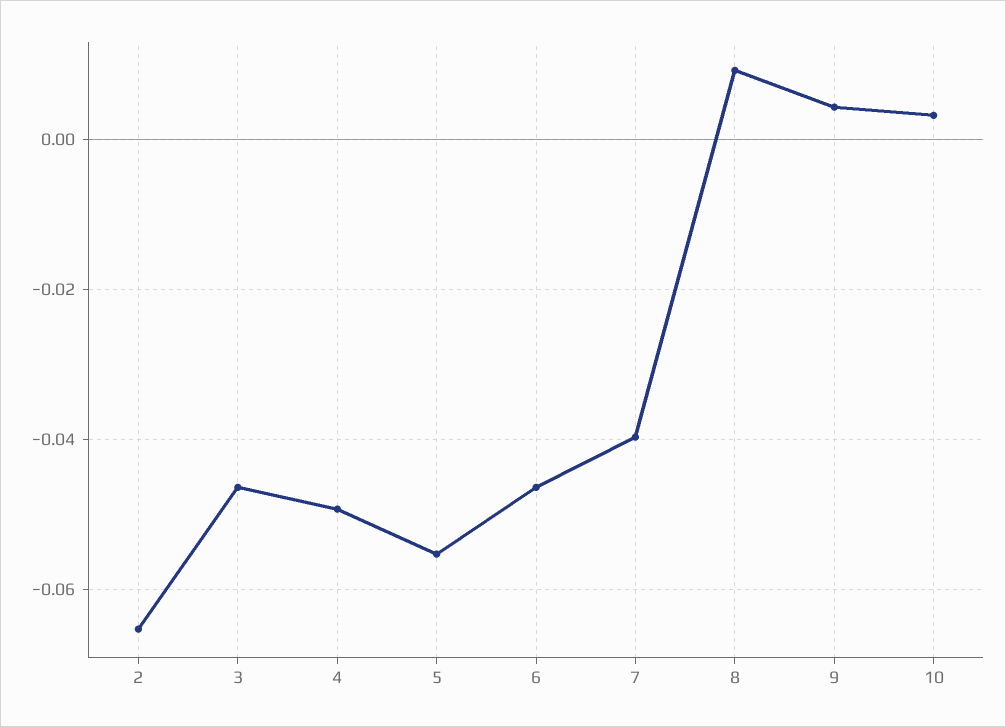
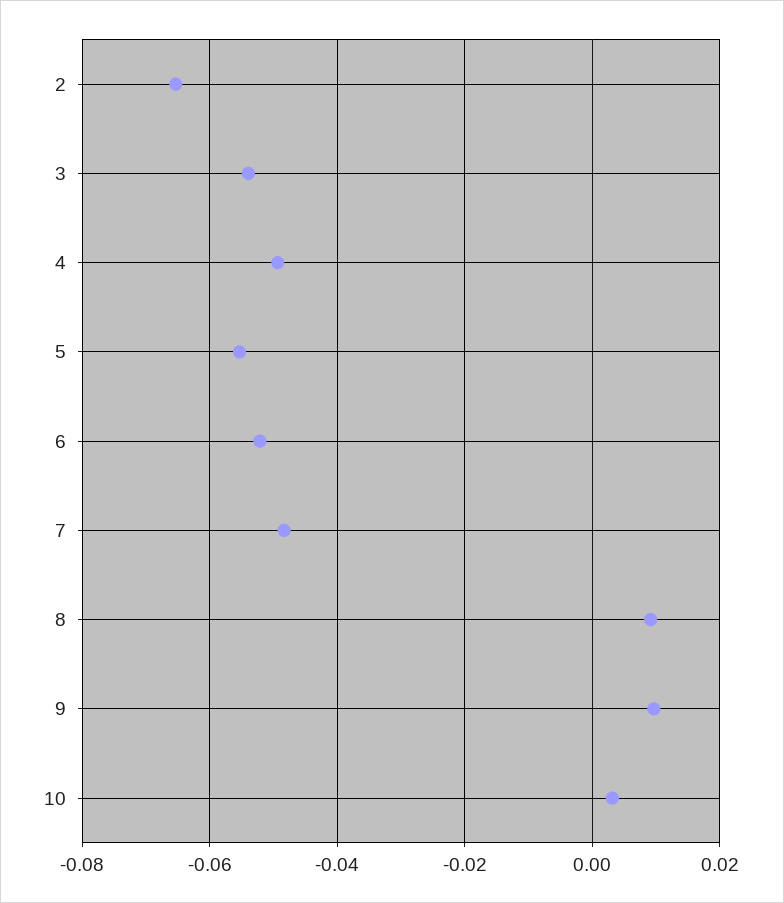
3: -0.046 -> -0.054
6: -0.046 -> -0.052
7: -0.04 -> -0.048
9: 0.004 -> 0.01

